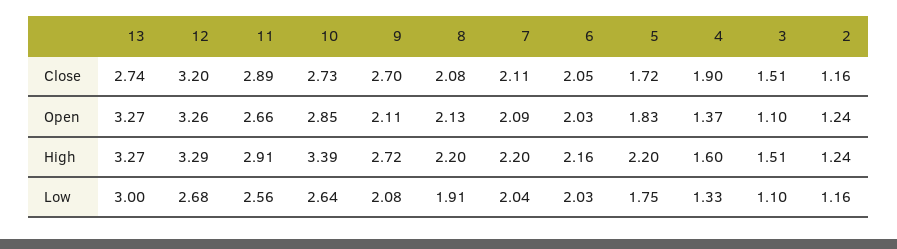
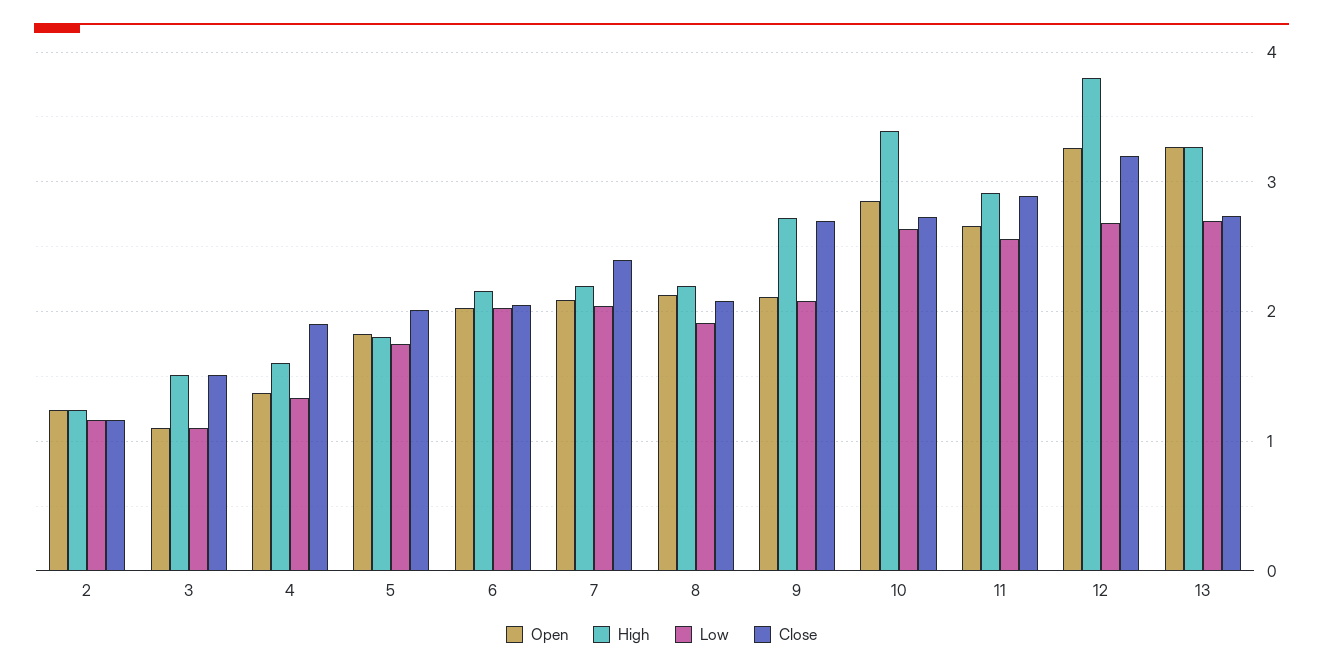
Close, 7: 2.11 -> 2.4
Close, 5: 1.72 -> 2
High, 12: 3.29 -> 3.8
High, 5: 2.2 -> 1.8
Low, 13: 3 -> 2.7

